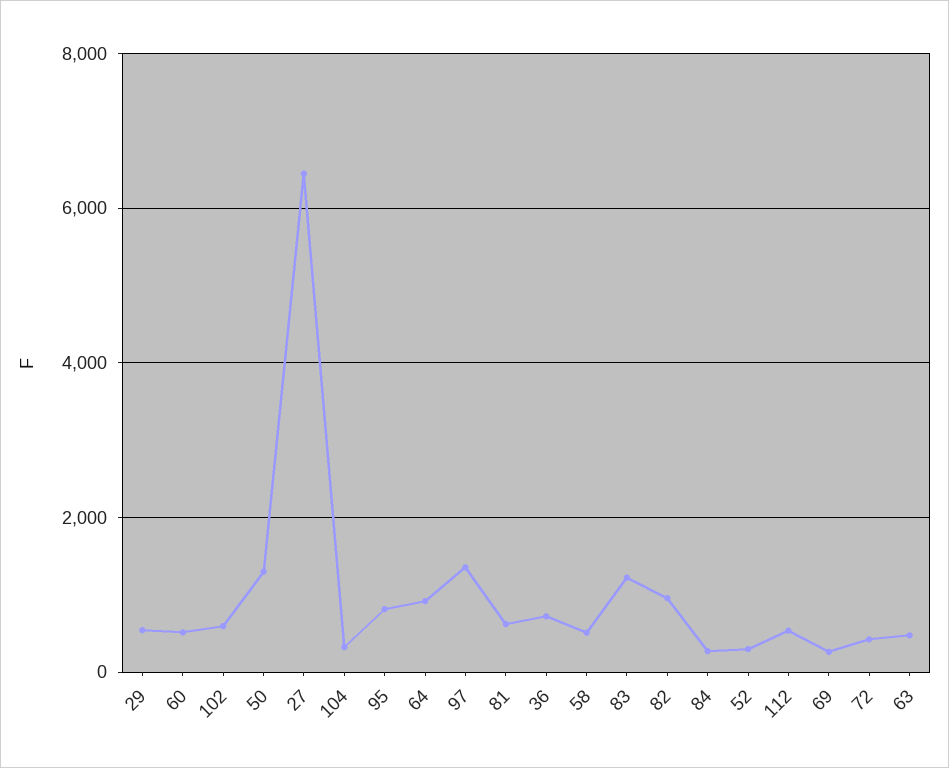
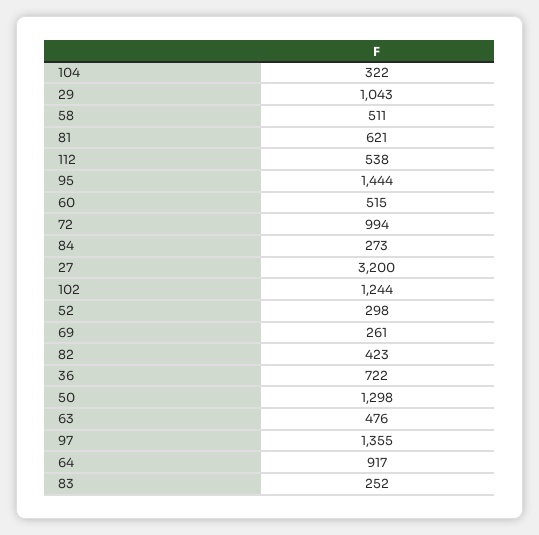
29: 600 -> 1043
102: 600 -> 1244
27: 6400 -> 3200
95: 800 -> 1444
83: 1200 -> 252
82: 1000 -> 423
72: 400 -> 994

